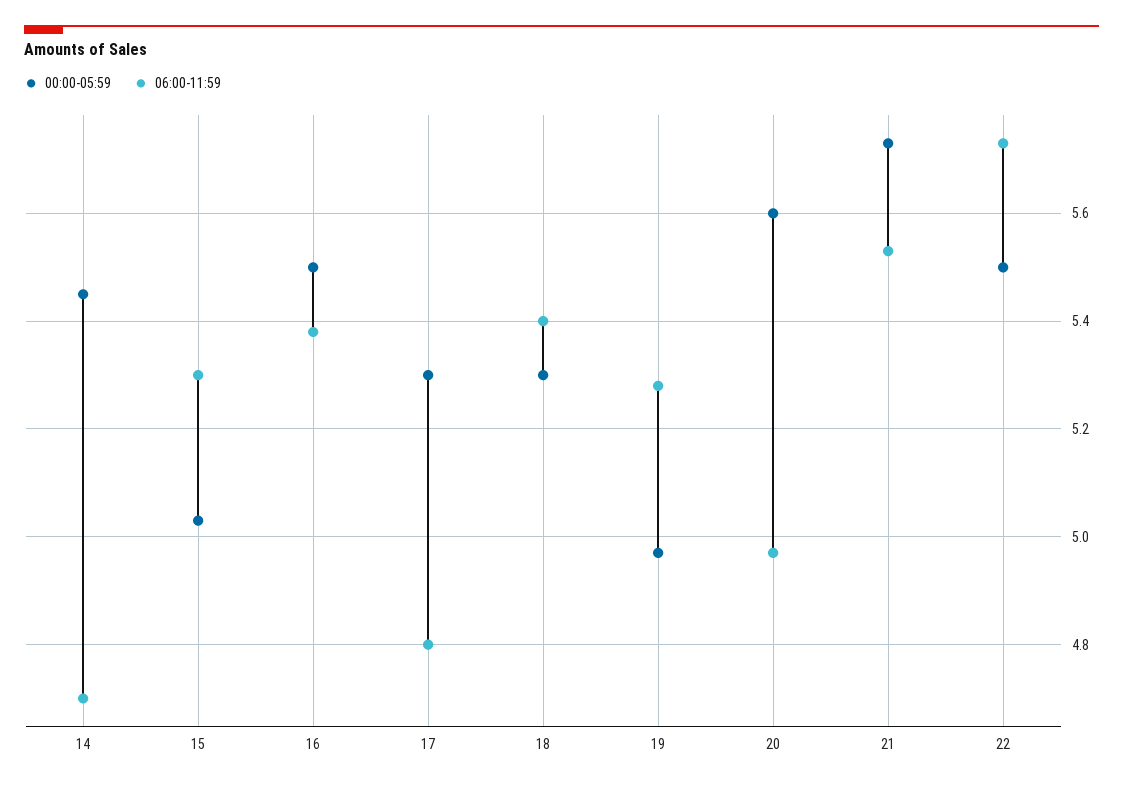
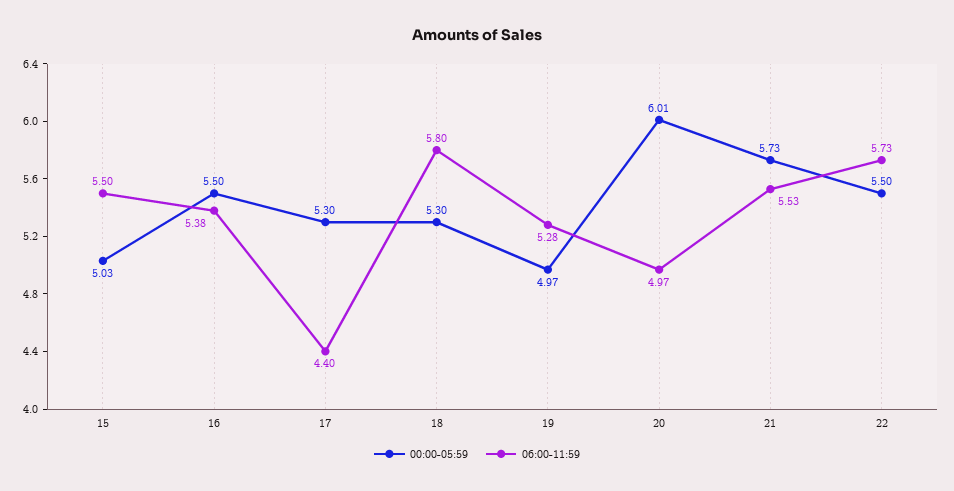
00:00-05:59, 14: 5.45 -> none
06:00-11:59, 14: 4.7 -> none
06:00-11:59, 15: 5.3 -> 5.5
06:00-11:59, 17: 4.8 -> 4.4
06:00-11:59, 18: 5.4 -> 5.8
00:00-05:59, 20: 5.6 -> 6.01

